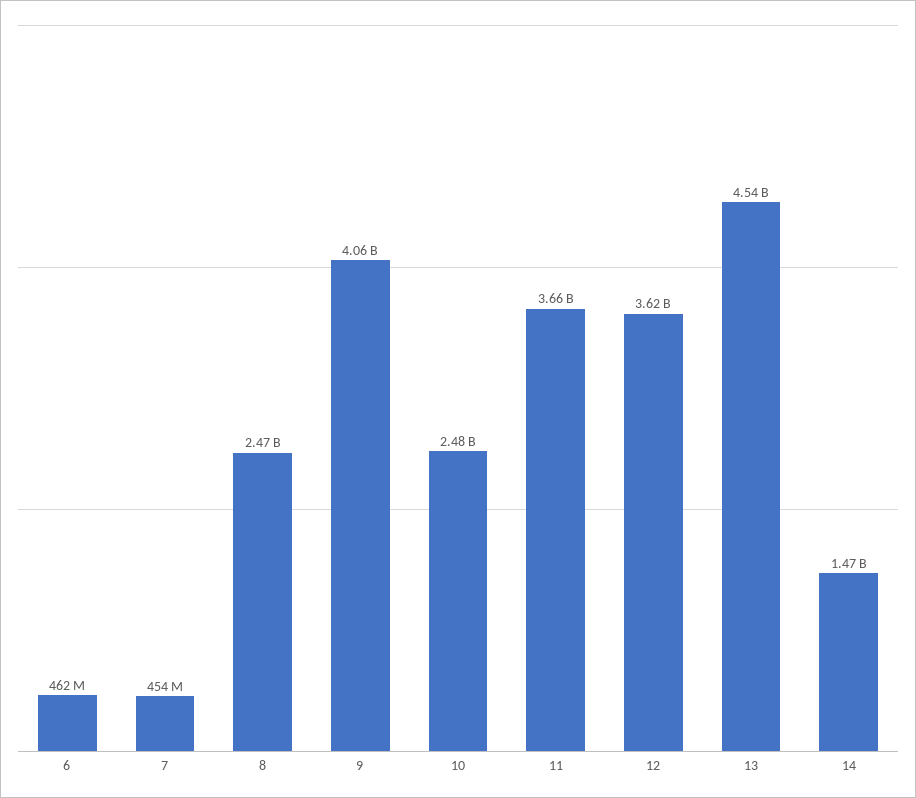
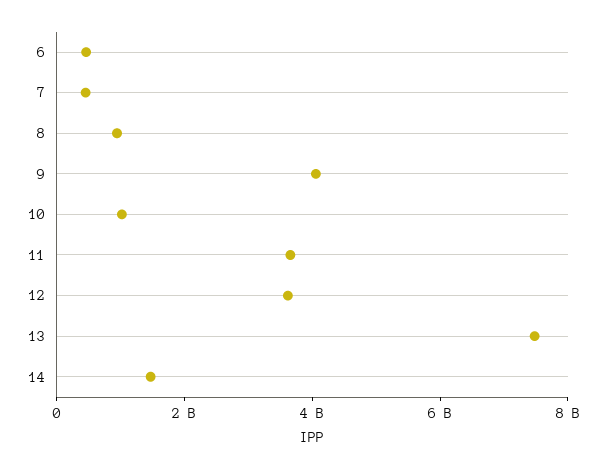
8: 2470000000 -> 1000000000
10: 2480000000 -> 1000000000
13: 4540000000 -> 7500000000

